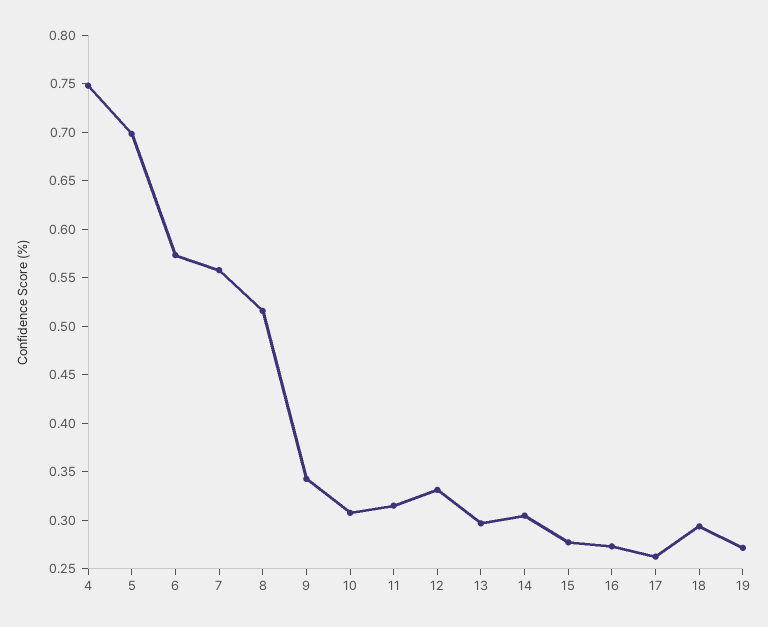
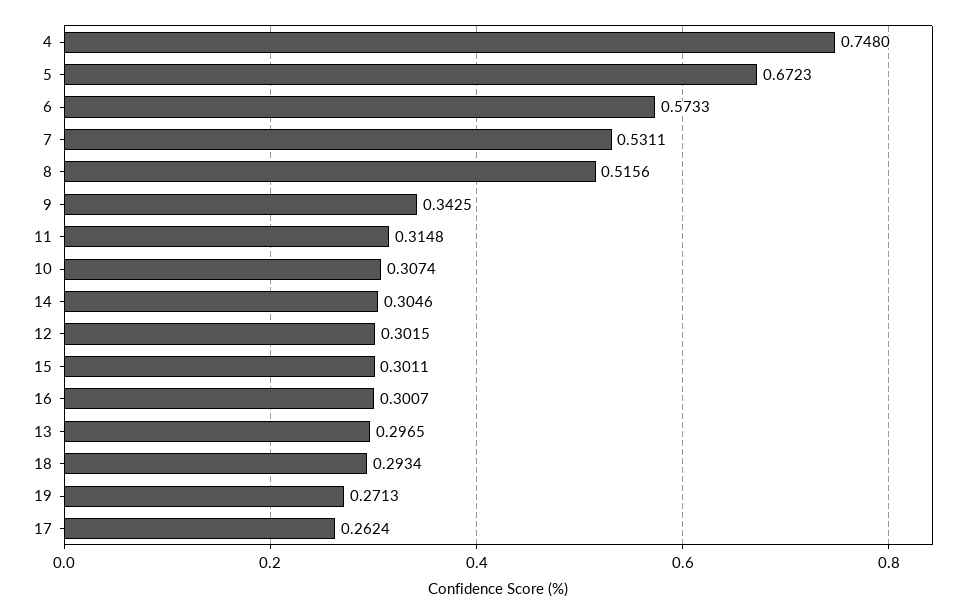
5: 0.7 -> 0.6723
7: 0.56 -> 0.5311
12: 0.33 -> 0.3015
15: 0.28 -> 0.3011
16: 0.27 -> 0.3007

